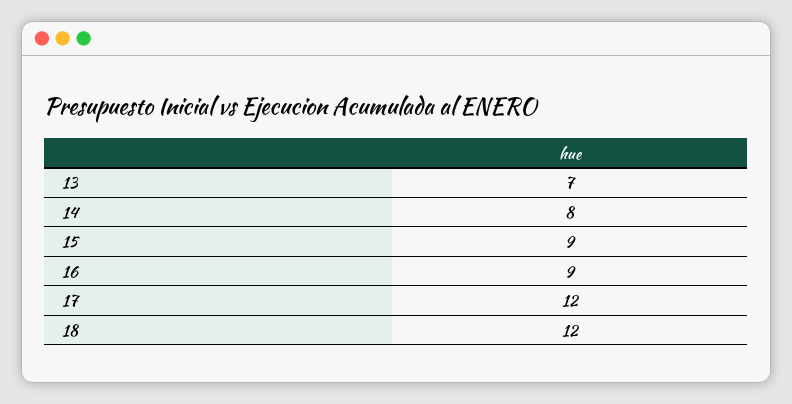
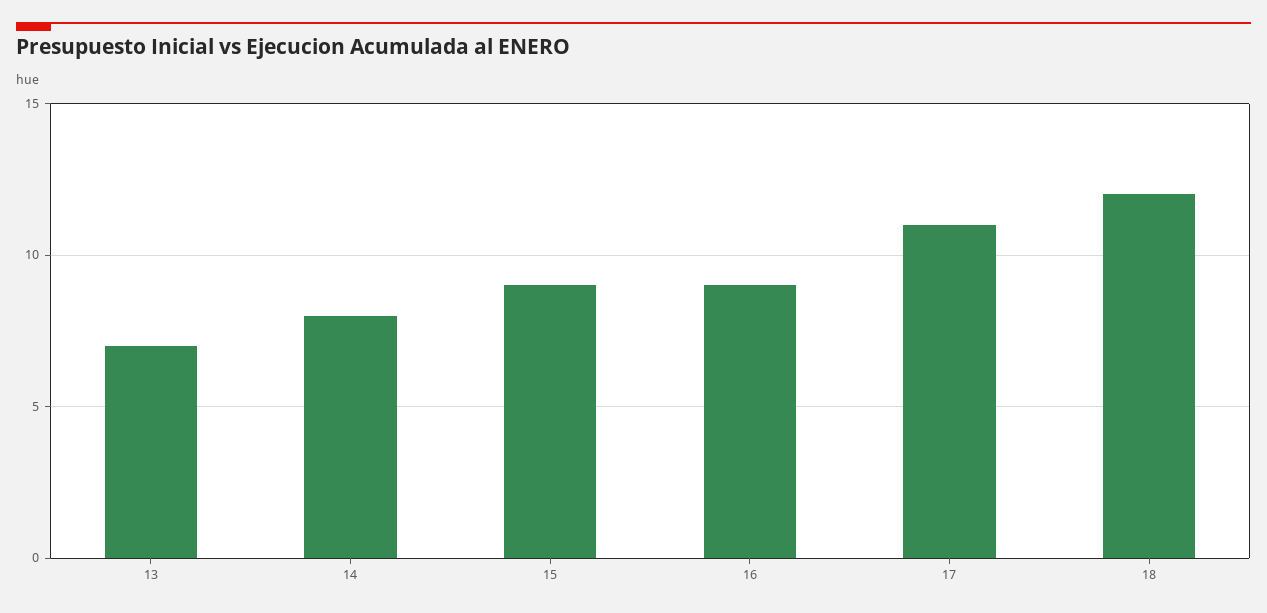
17: 12 -> 11

